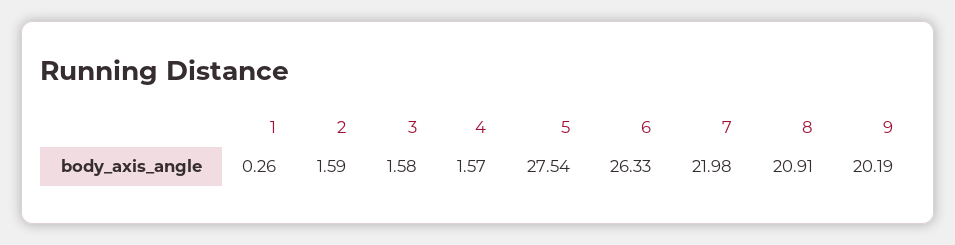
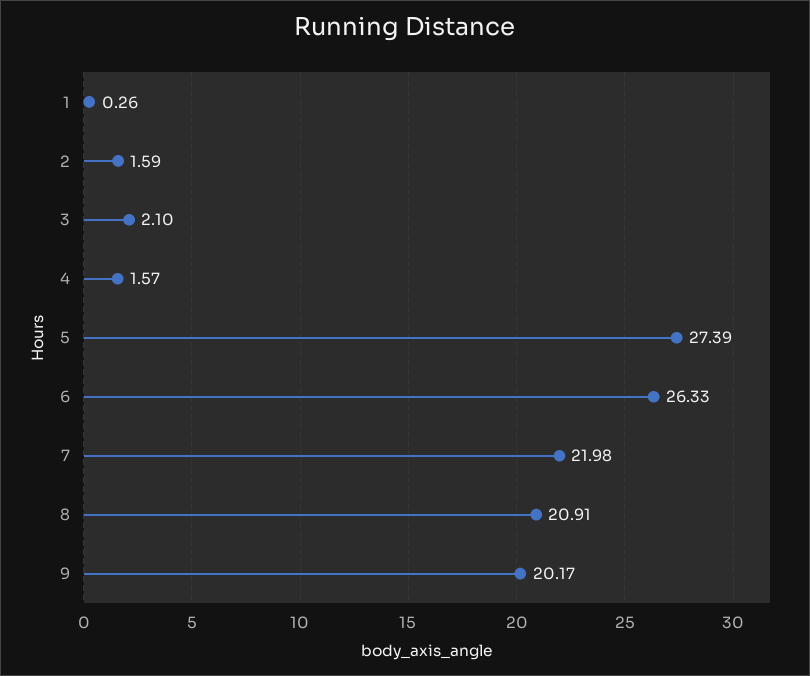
3: 1.58 -> 2.1
5: 27.54 -> 27.39
9: 20.19 -> 20.17

